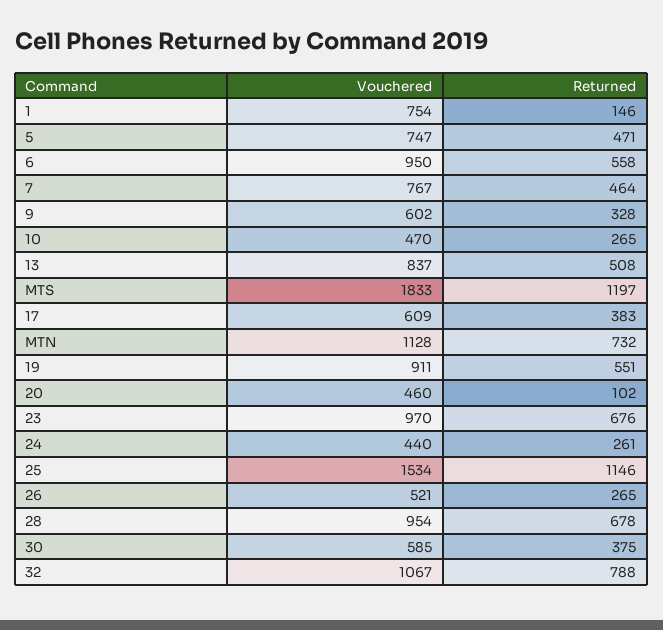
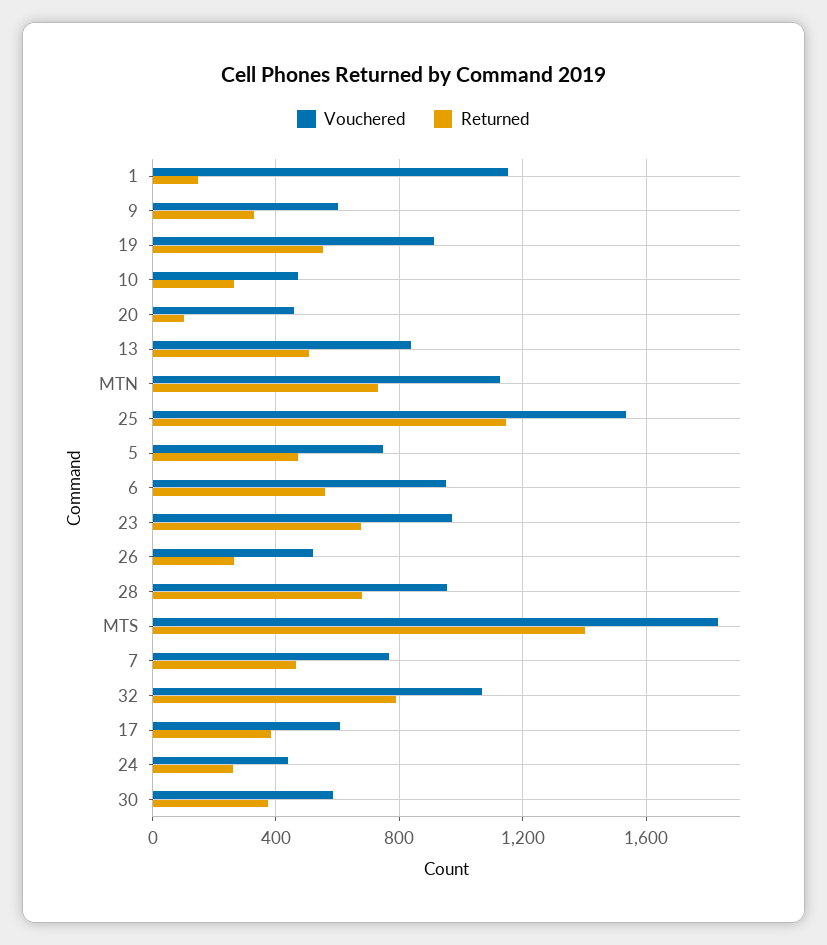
Vouchered, 1: 754 -> 1150
Returned, MTS: 1197 -> 1400

